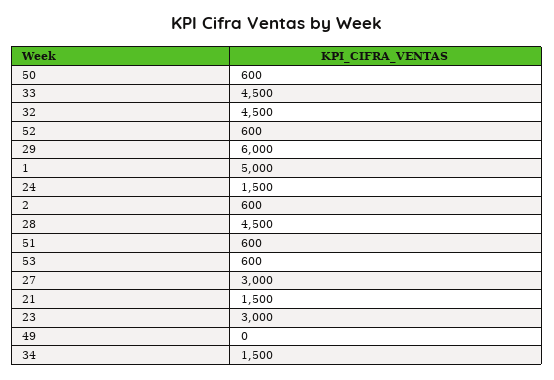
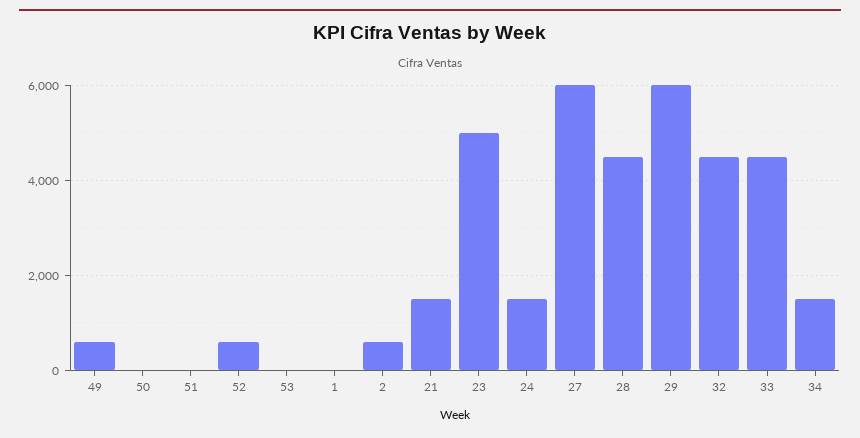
50: 600 -> 0
1: 5000 -> 0
51: 600 -> 0
53: 600 -> 0
27: 3000 -> 6000
23: 3000 -> 5000
49: 0 -> 600

